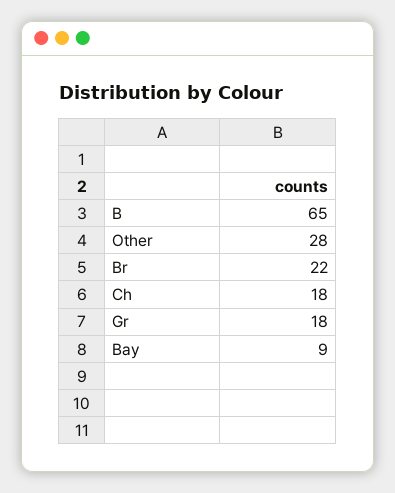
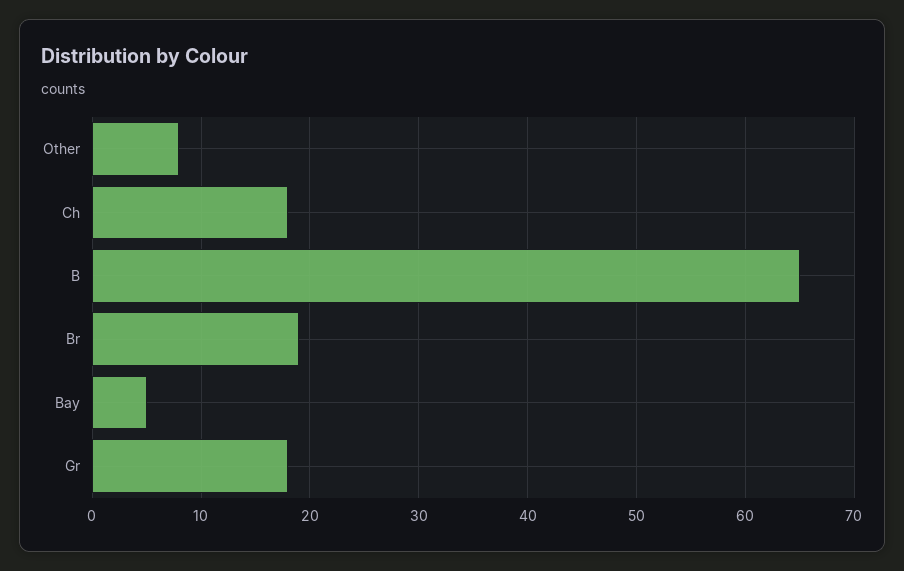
Other: 28 -> 8
Br: 22 -> 19
Bay: 9 -> 5

